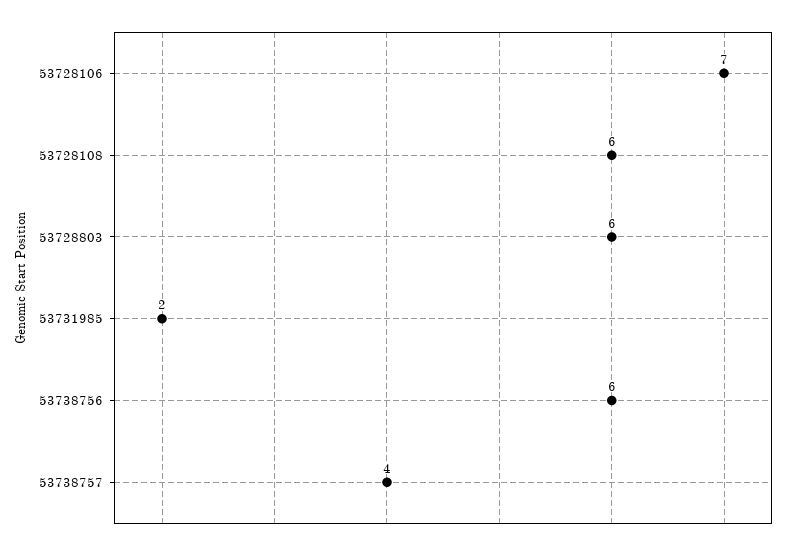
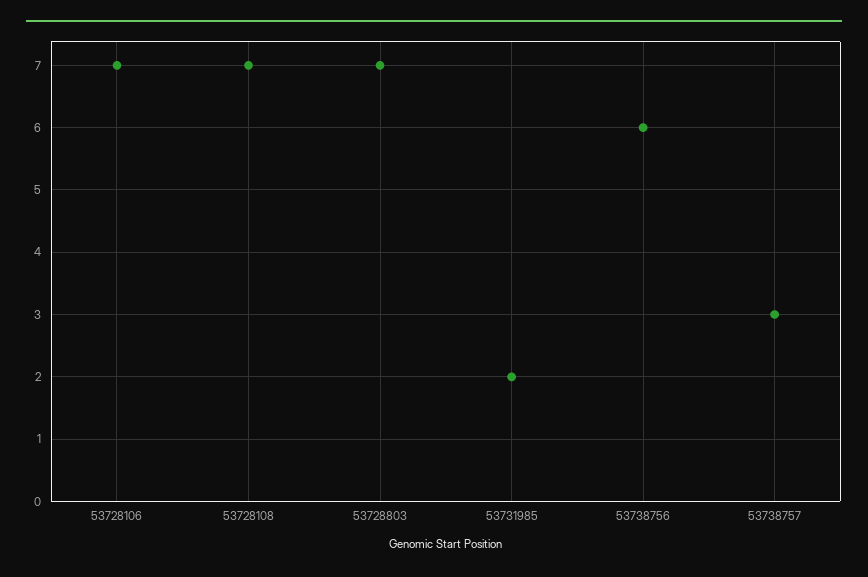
53728108: 6 -> 7
53728803: 6 -> 7
53738757: 4 -> 3

